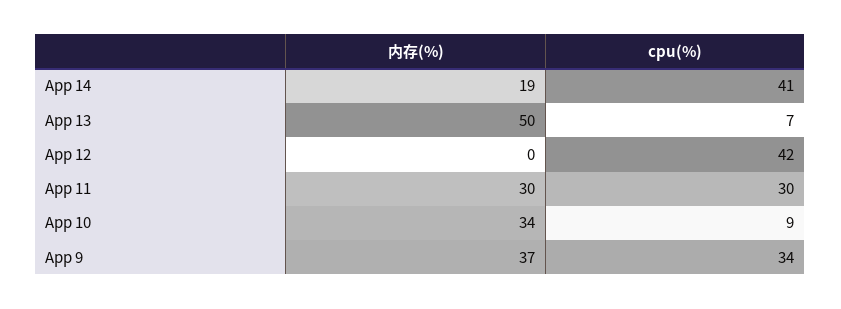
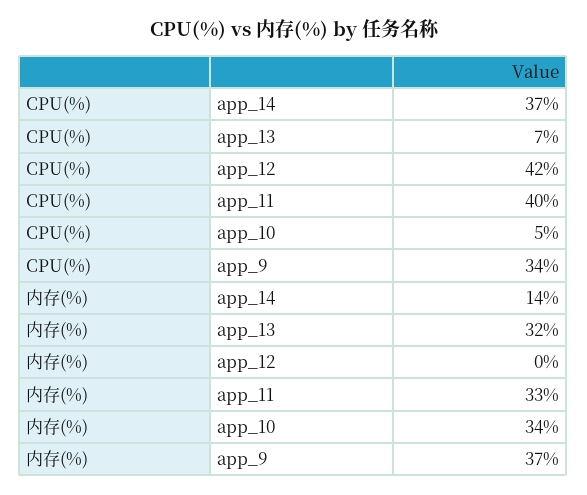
内存(%), App 14: 19 -> 14
cpu(%), App 14: 41 -> 37
内存(%), App 13: 50 -> 32
内存(%), App 11: 30 -> 33
cpu(%), App 11: 30 -> 40
cpu(%), App 10: 9 -> 5

